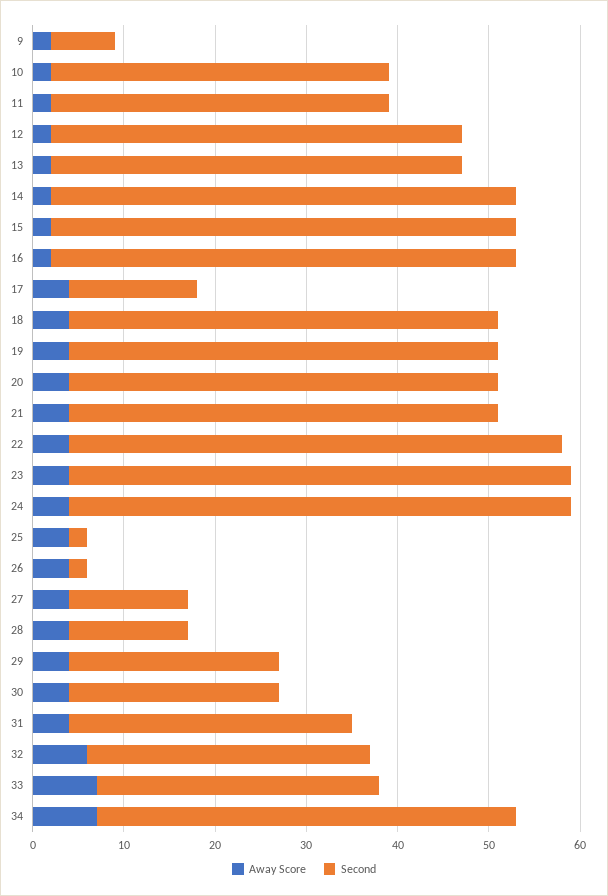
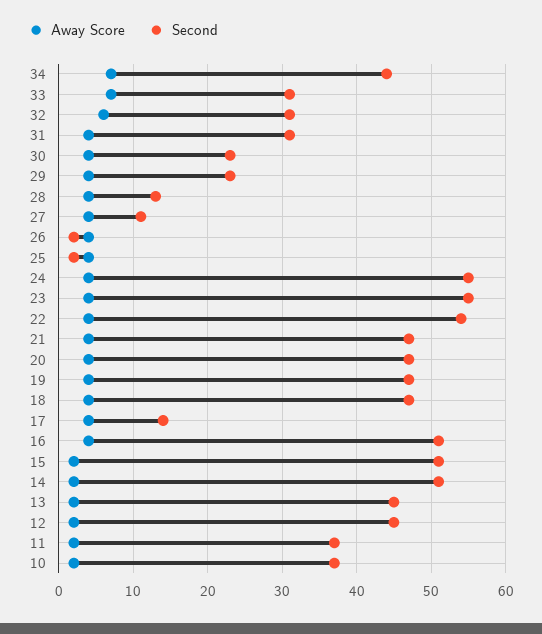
Away Score, 9: 2 -> none
Second, 9: 7 -> none
Away Score, 16: 2 -> 4
Second, 27: 13 -> 11
Second, 34: 46 -> 44

